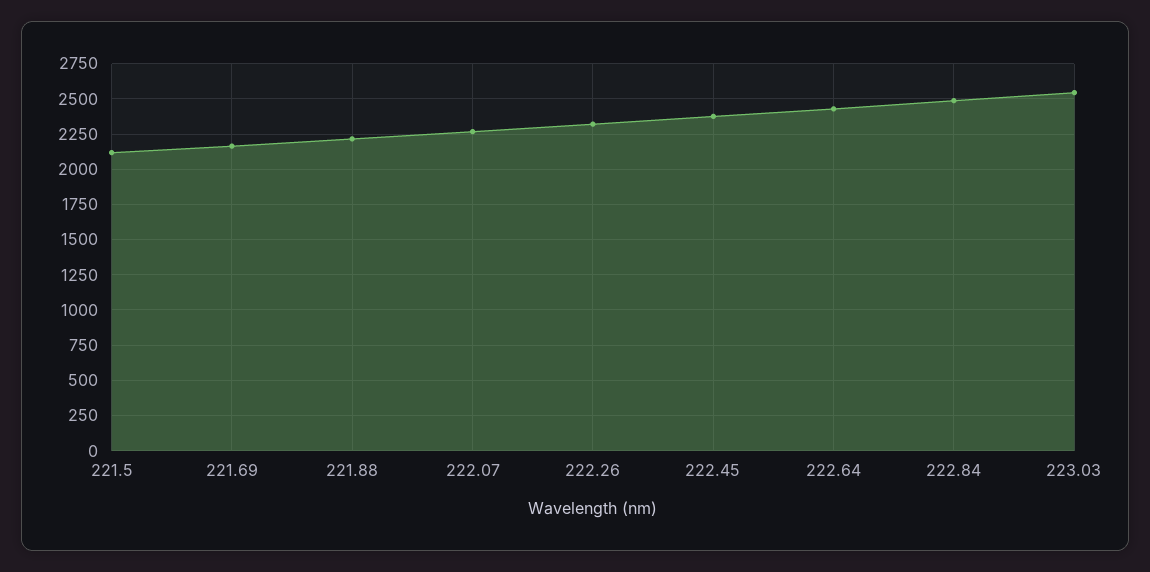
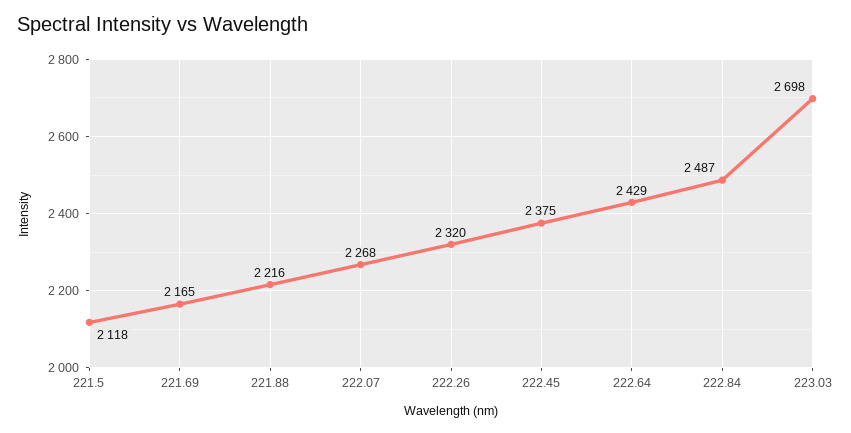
223.03: 2550 -> 2698

